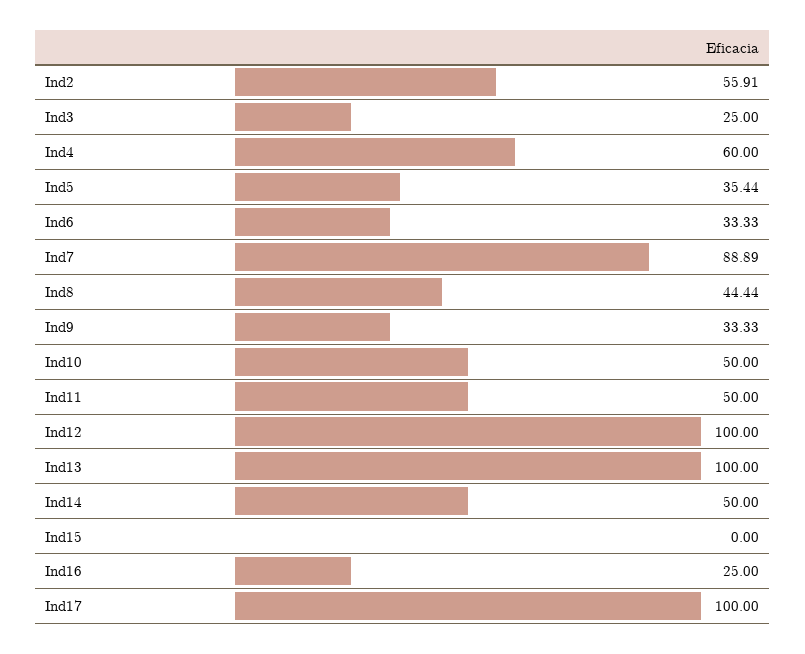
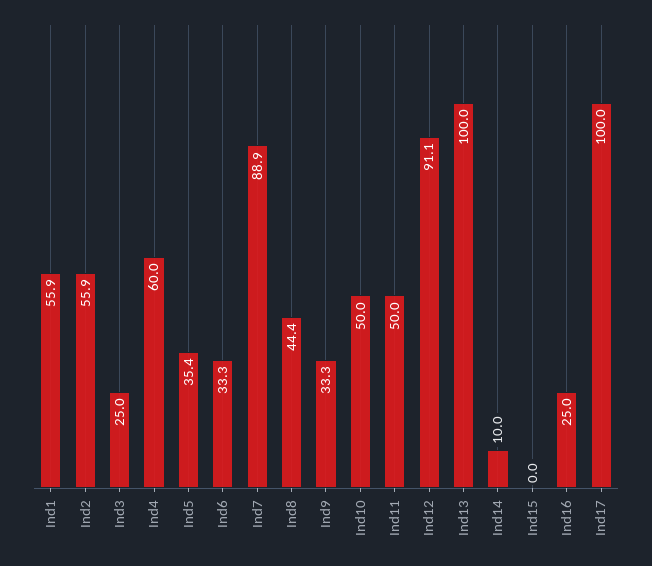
Ind12: 100 -> 91.1
Ind14: 50 -> 10
Ind1: none -> 55.9

